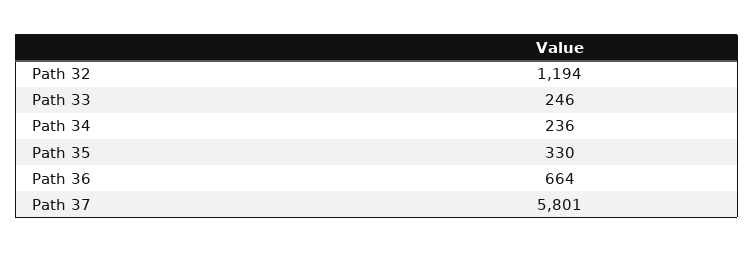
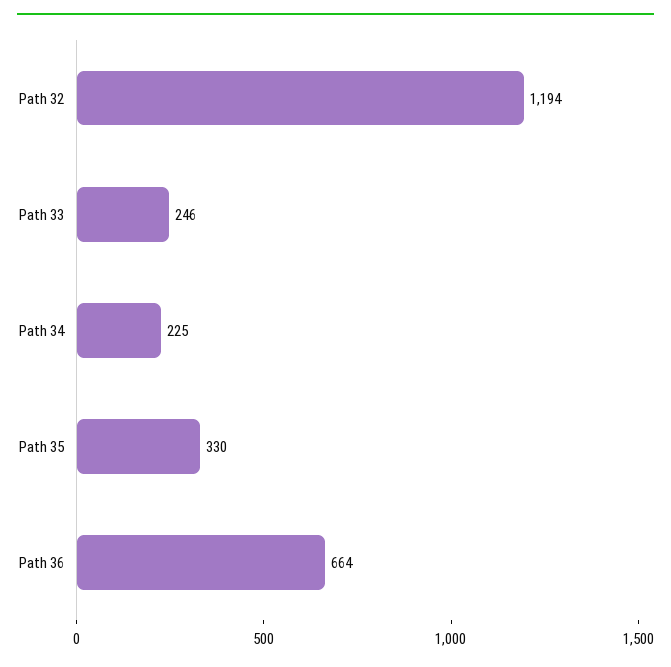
Path 34: 236 -> 225
Path 37: 5801 -> none

